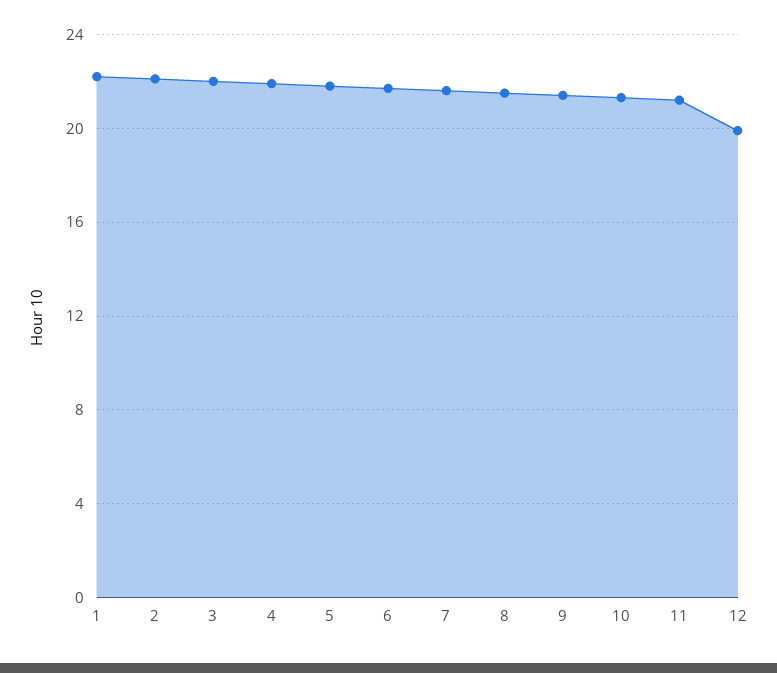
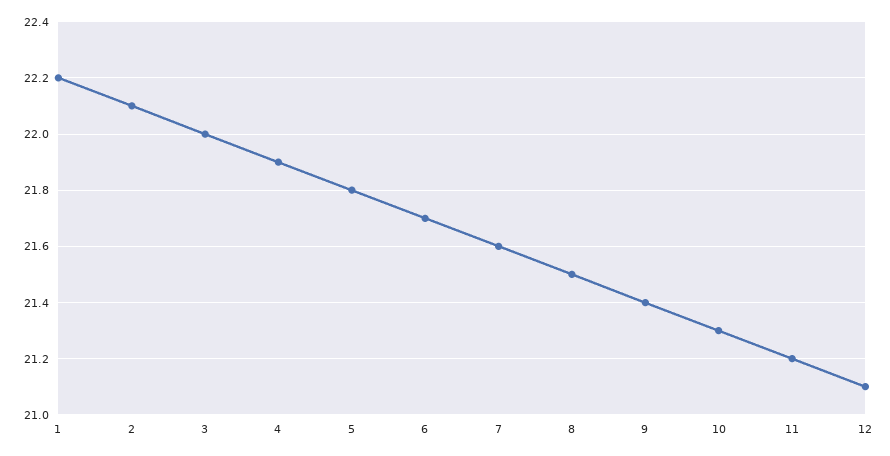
12: 20 -> 21.1

